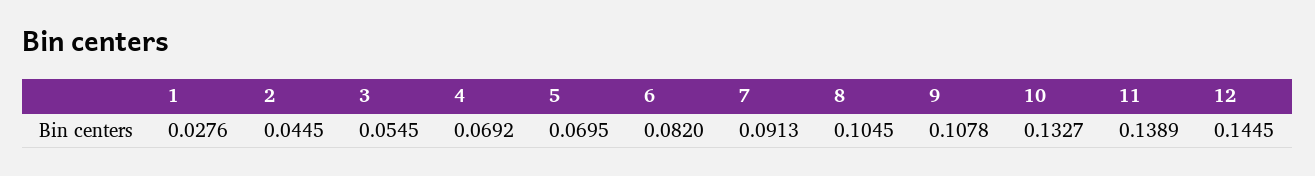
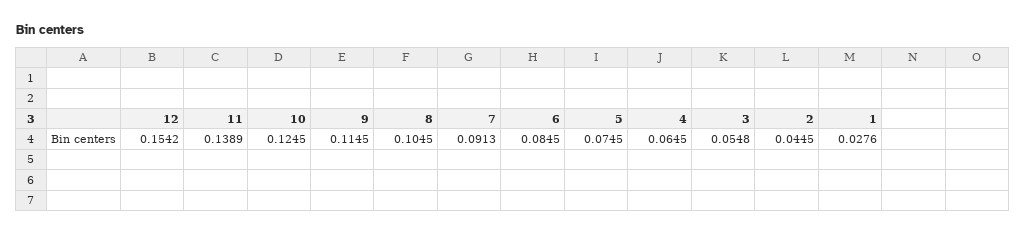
3: 0.0545 -> 0.0548
4: 0.0692 -> 0.0645
5: 0.0695 -> 0.0745
6: 0.082 -> 0.0845
9: 0.1078 -> 0.1145
10: 0.1327 -> 0.1245
12: 0.1445 -> 0.1542

